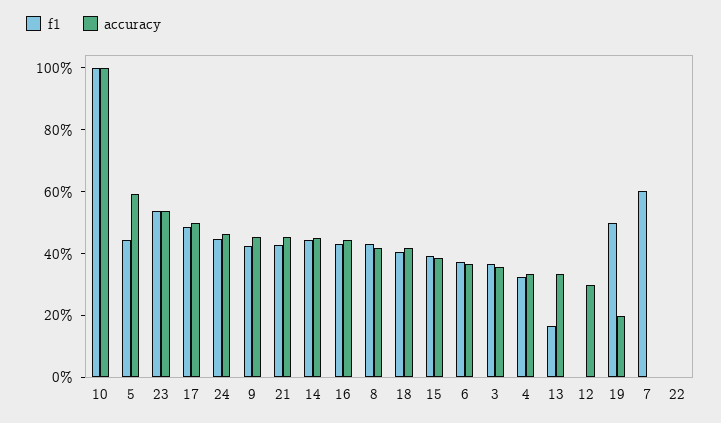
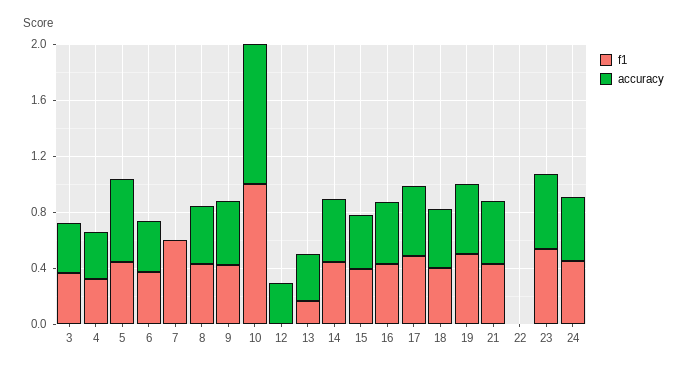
accuracy, 19: 0.2 -> 0.5

